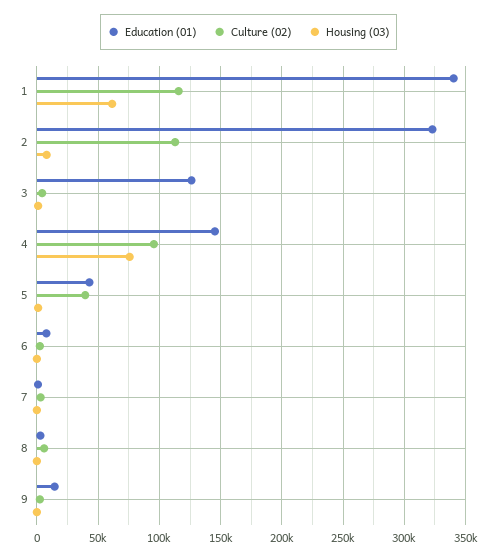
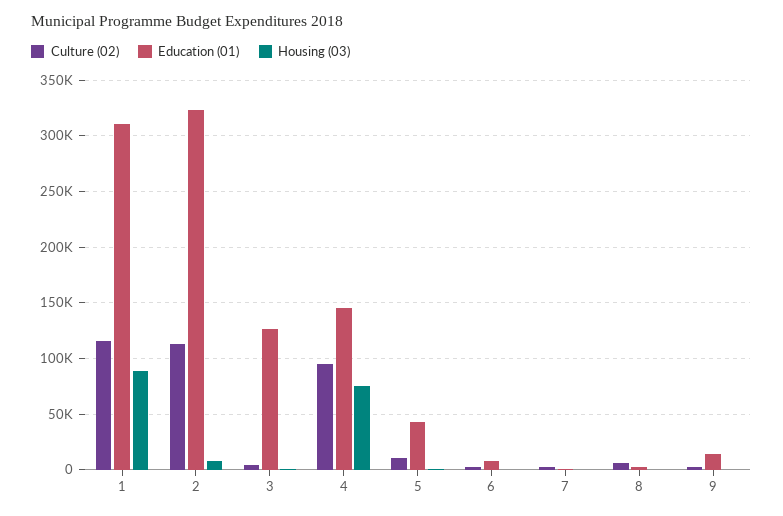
Education (01), 1: 340000 -> 310000
Housing (03), 1: 60000 -> 90000
Culture (02), 5: 40000 -> 10000

